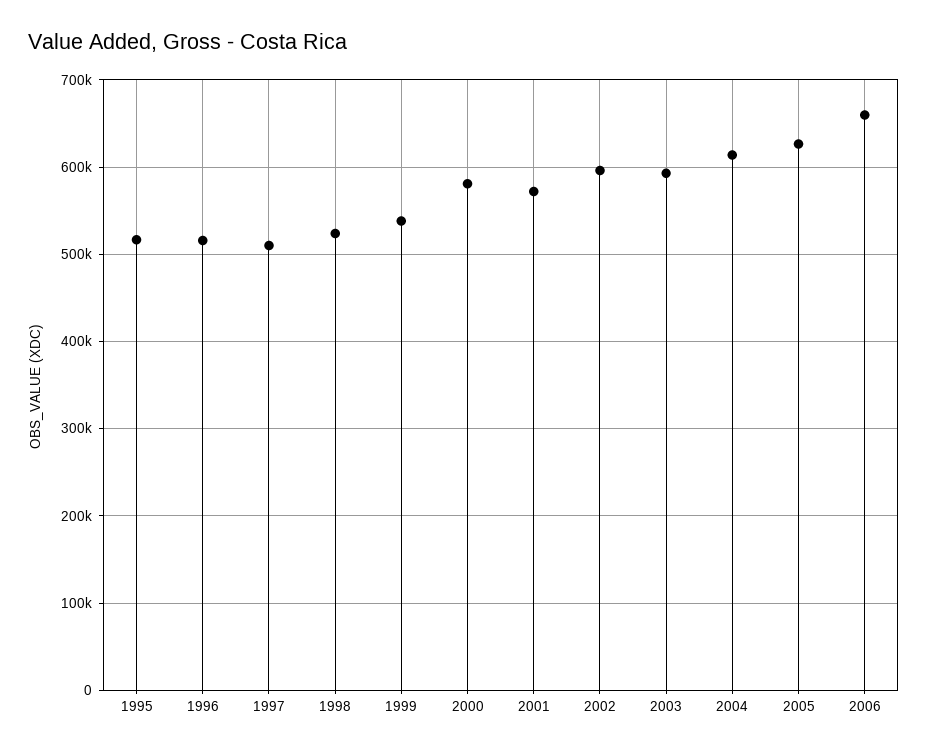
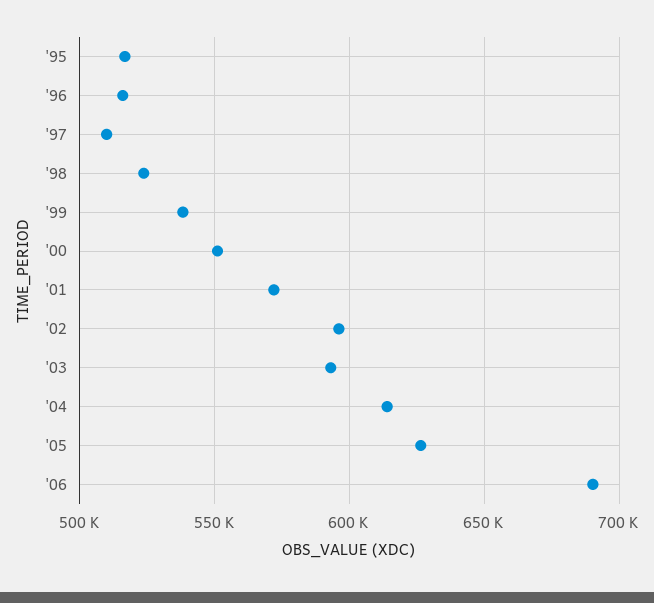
2000: 580000 -> 550000
2006: 660000 -> 690000

